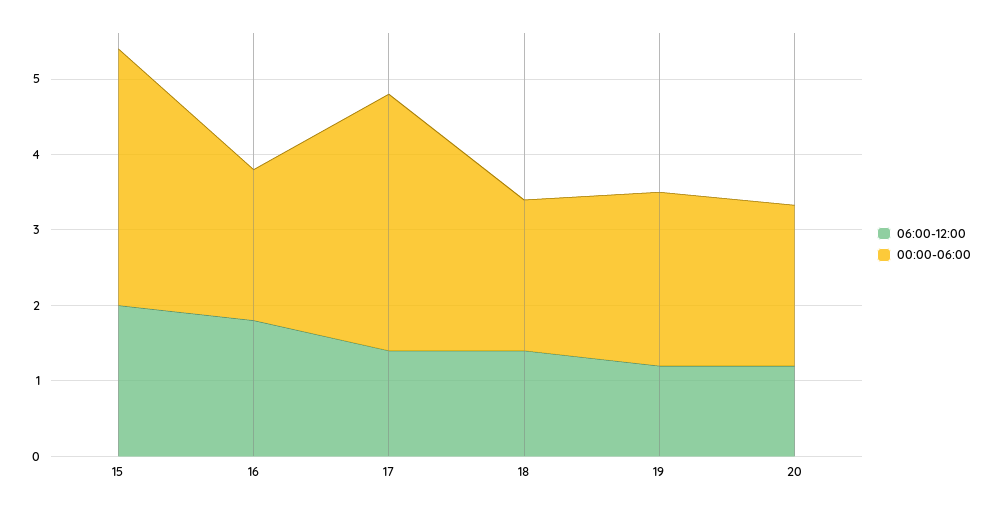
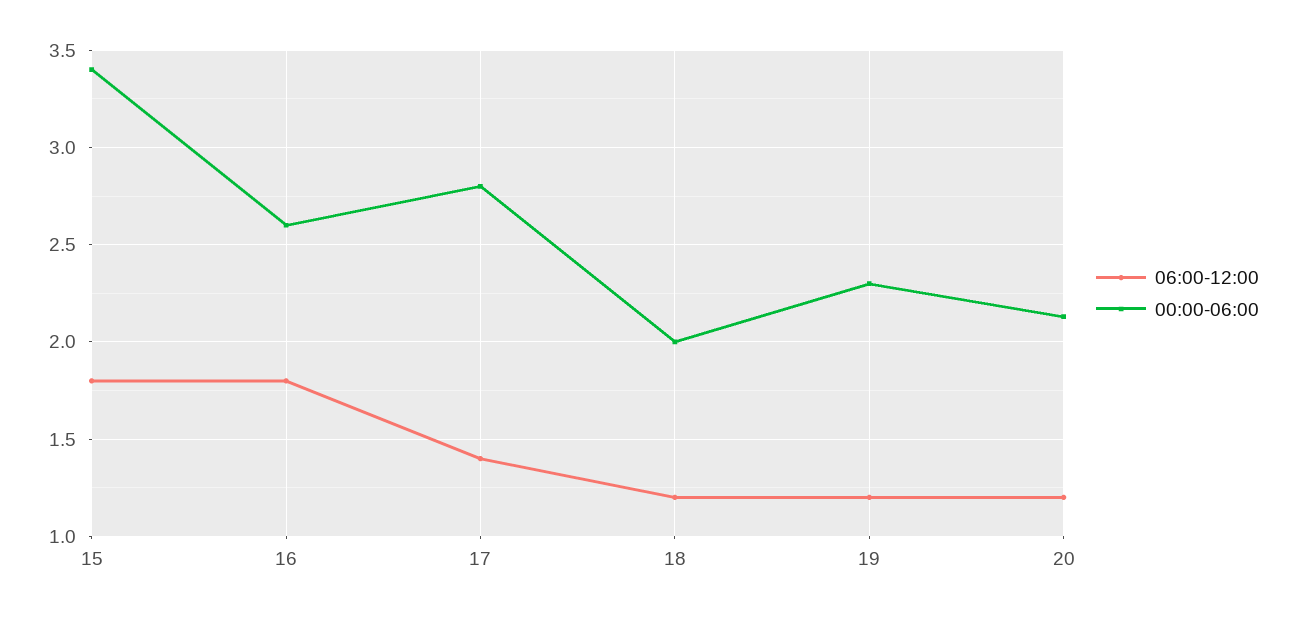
06:00-12:00, 15: 2 -> 1.8
00:00-06:00, 16: 2 -> 2.6
00:00-06:00, 17: 3.4 -> 2.8
06:00-12:00, 18: 1.4 -> 1.2

